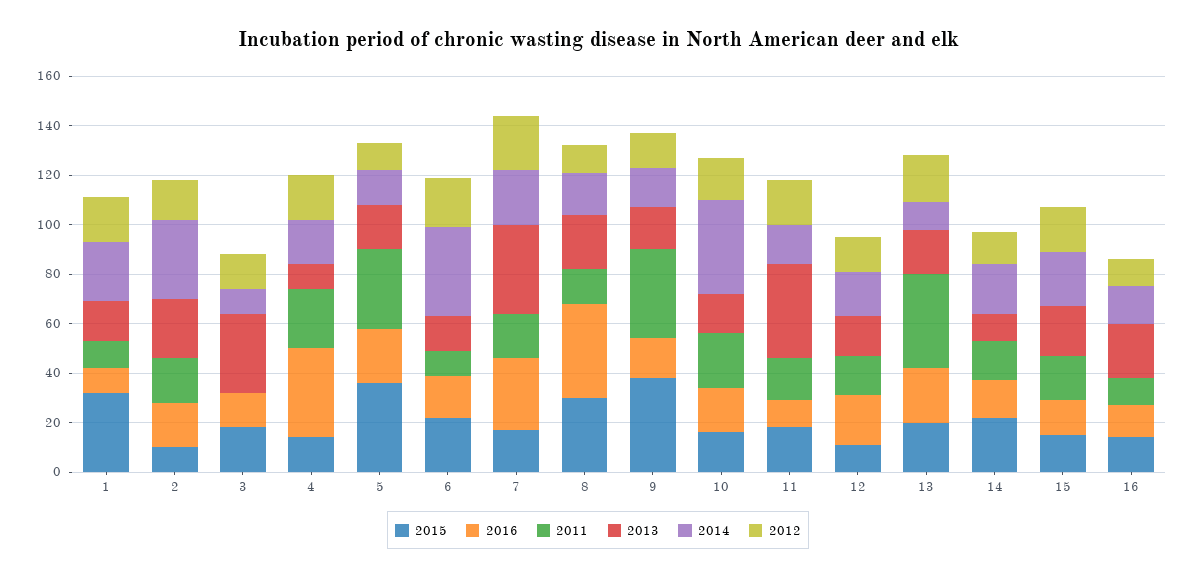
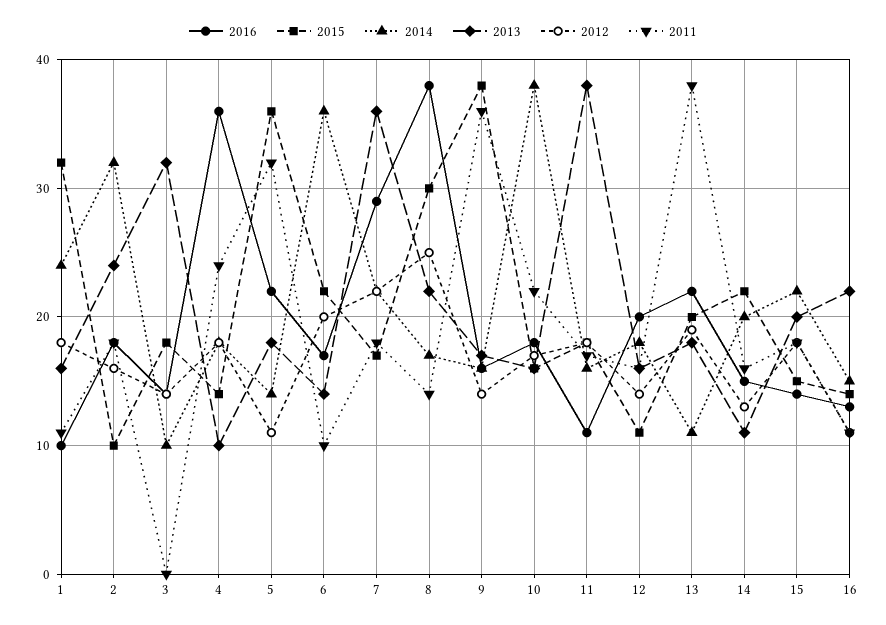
2012, 8: 10 -> 25

